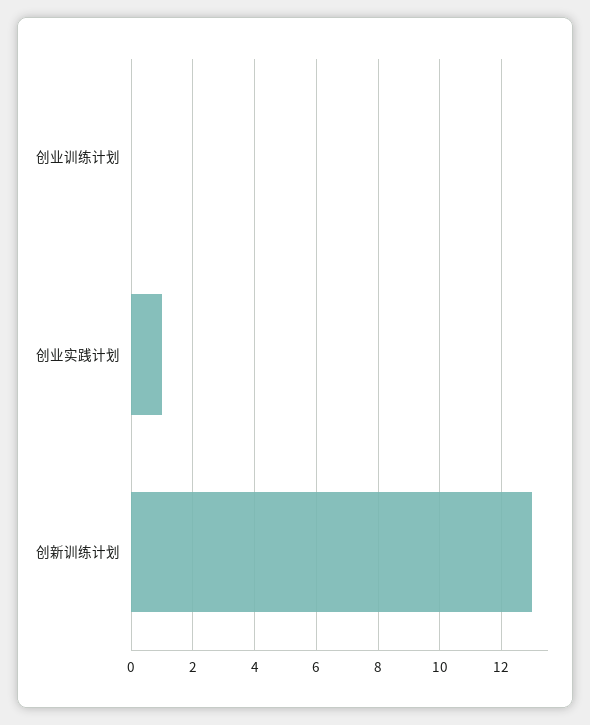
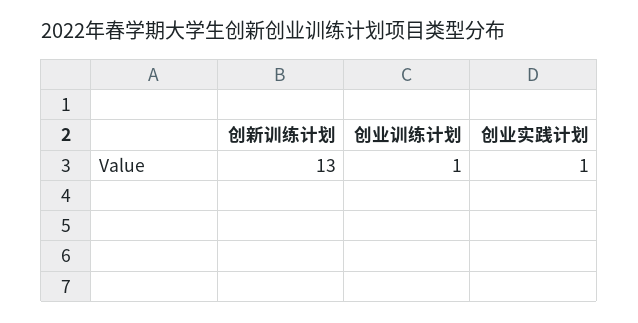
创业训练计划: 0 -> 1

